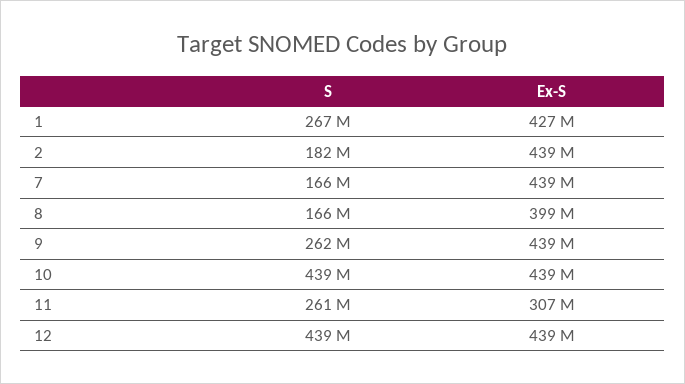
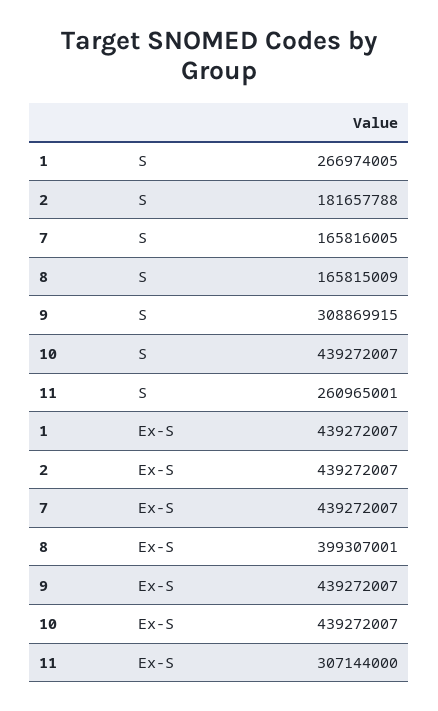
Ex-S, 1: 427000000 -> 439272007
S, 9: 262000000 -> 308869915
S, 12: 439000000 -> none
Ex-S, 12: 439000000 -> none

